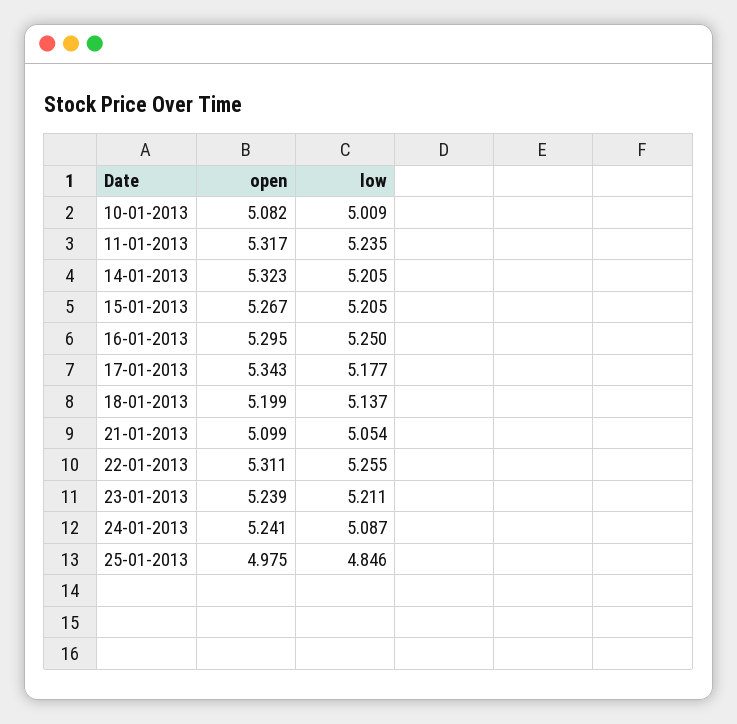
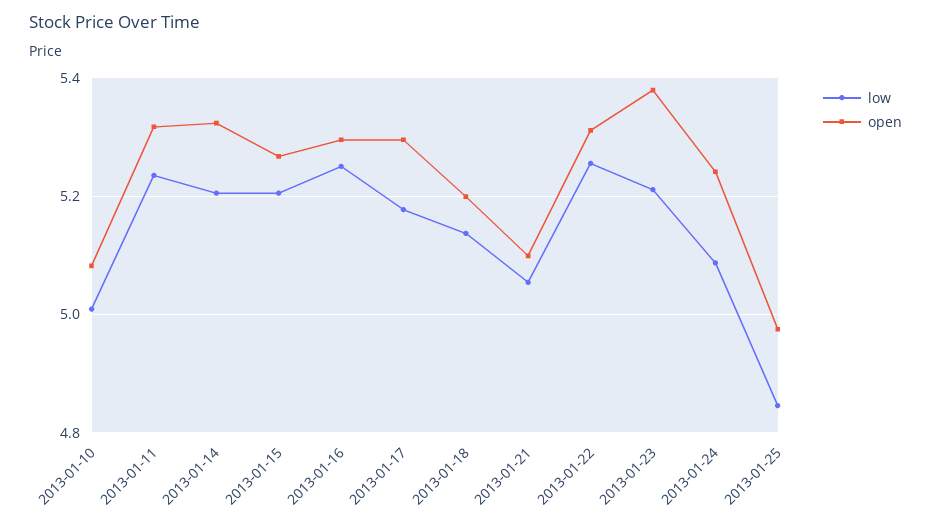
open, 17-01-2013: 5.343 -> 5.3
open, 23-01-2013: 5.239 -> 5.38

